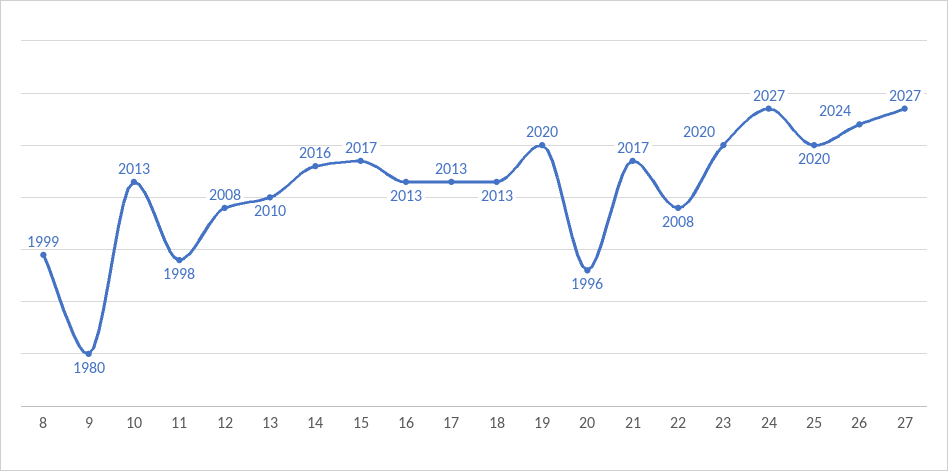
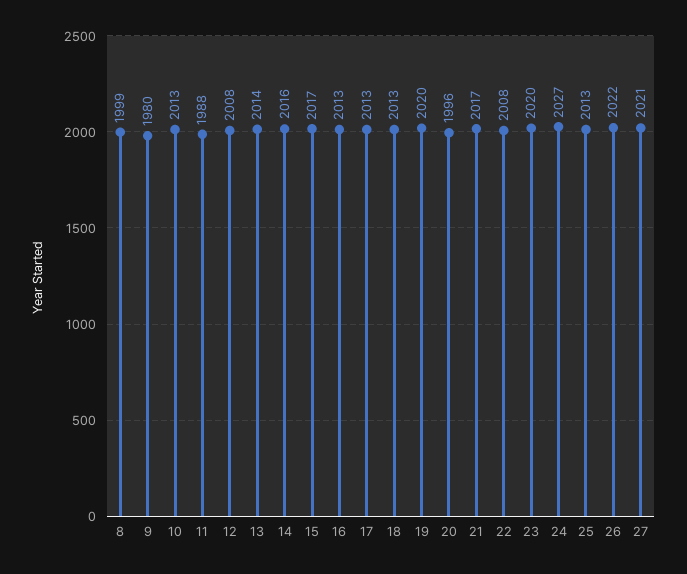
11: 1998 -> 1988
13: 2010 -> 2014
25: 2020 -> 2013
26: 2024 -> 2022
27: 2027 -> 2021

